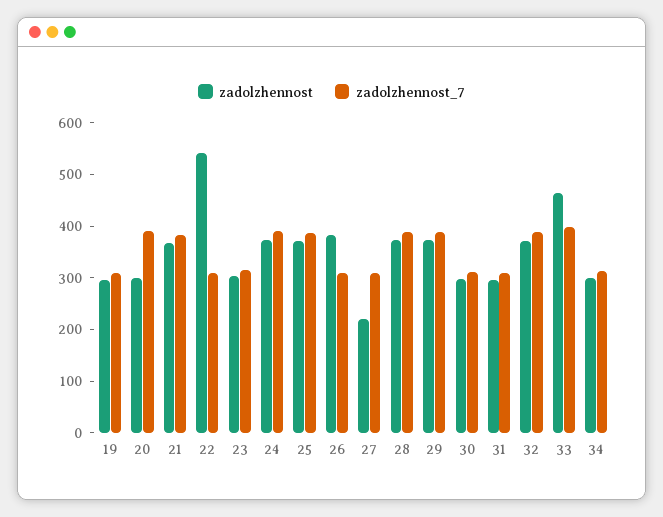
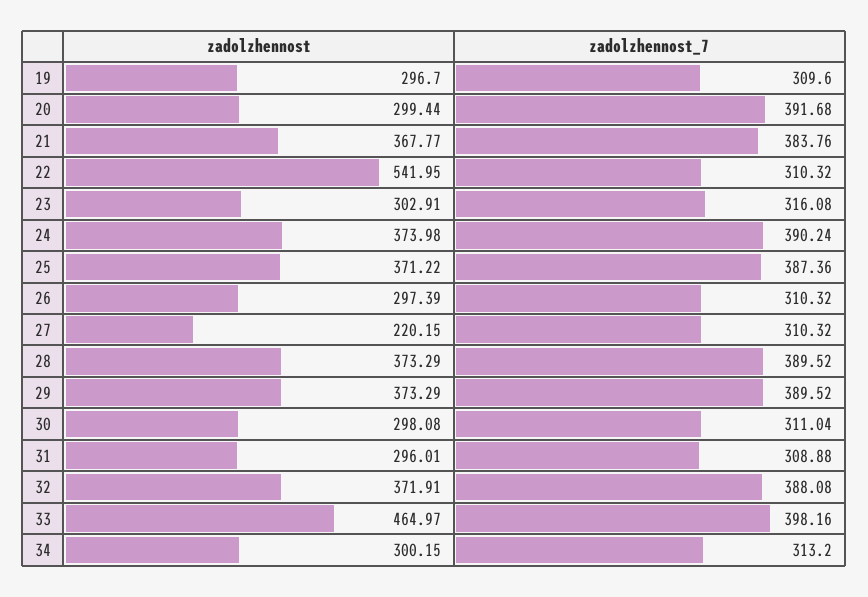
zadolzhennost, 26: 380 -> 297.39

